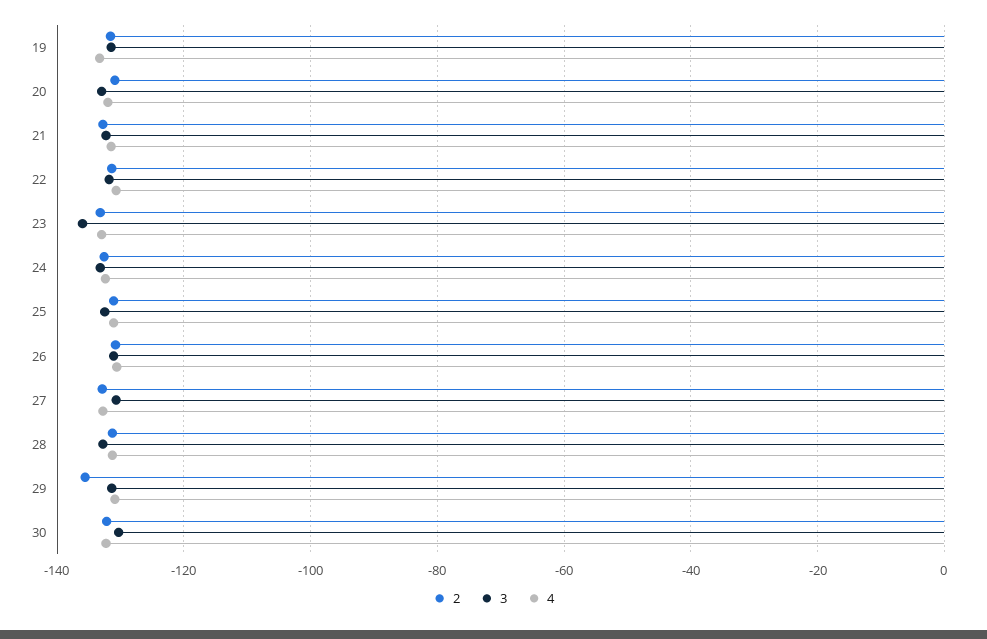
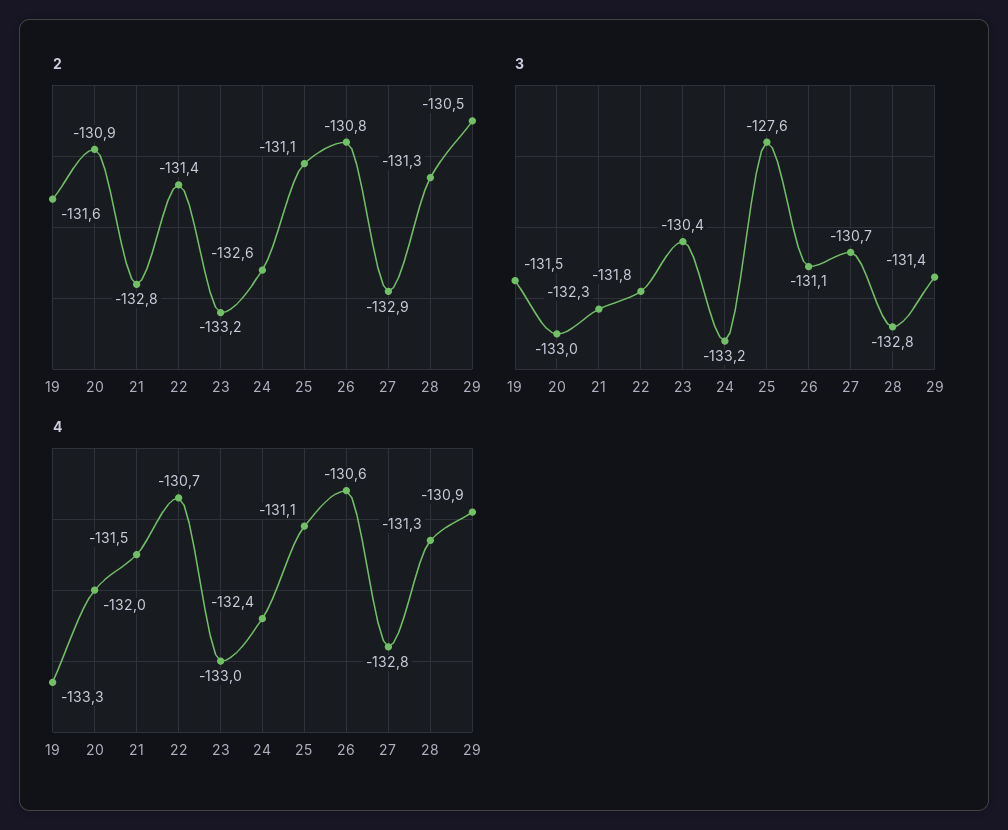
3, 23: -136 -> -130.4
3, 25: -132 -> -127.6
2, 29: -136 -> -130.5
2, 30: -132 -> none
3, 30: -130 -> none
4, 30: -132 -> none

